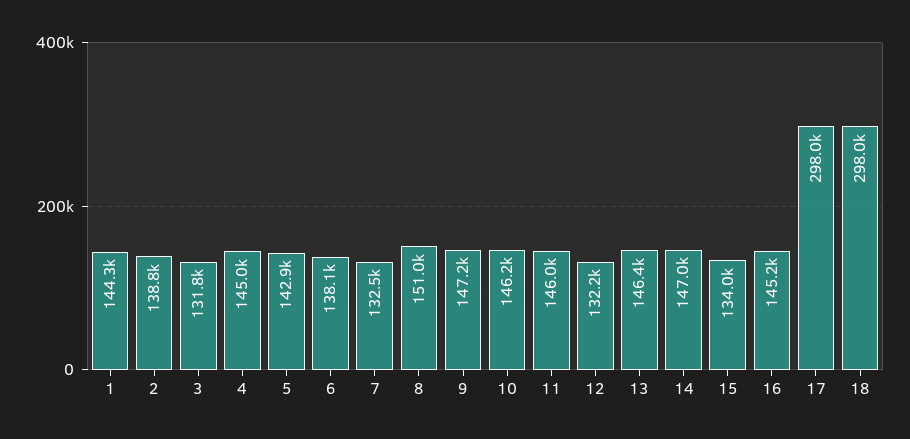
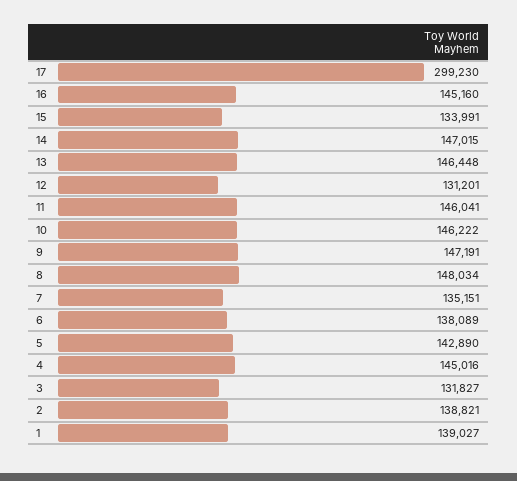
1: 144300 -> 139027
7: 132500 -> 135151
8: 151000 -> 148034
12: 132200 -> 131201
17: 298000 -> 299230
18: 298000 -> none

